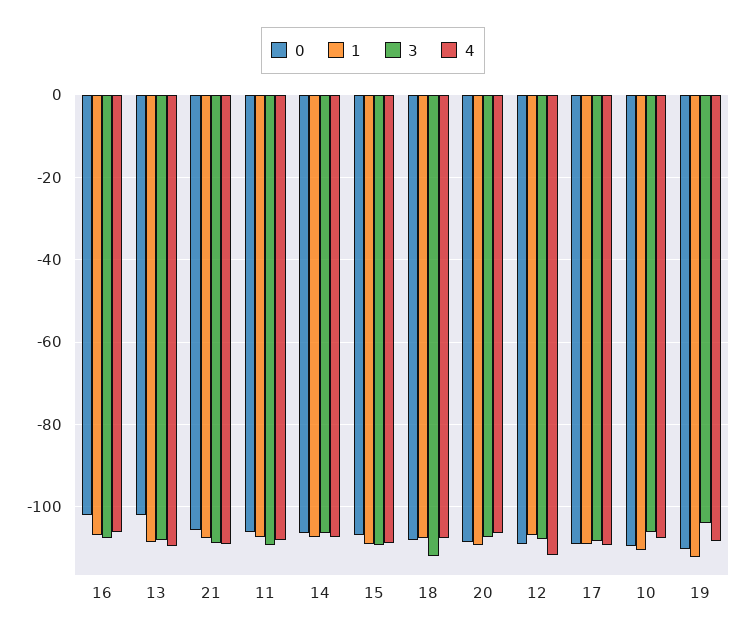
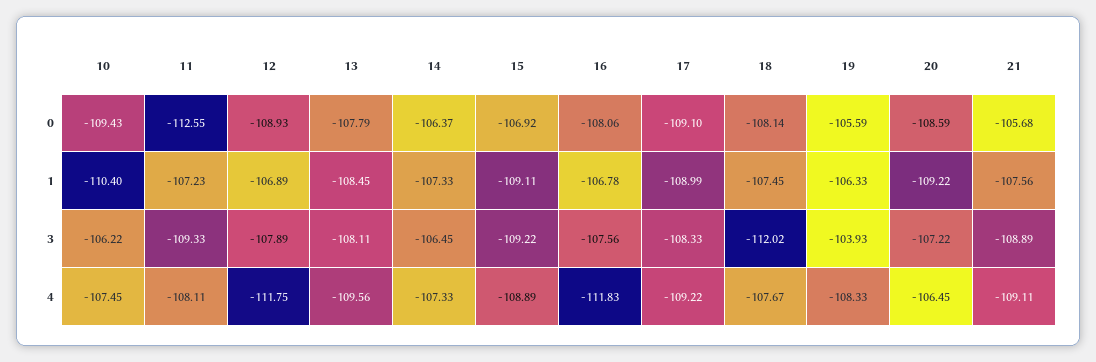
0, 16: -102 -> -108.06
4, 16: -106 -> -111.83
0, 13: -102 -> -107.79
0, 11: -106 -> -112.55
0, 19: -110 -> -105.59
1, 19: -112 -> -106.33

